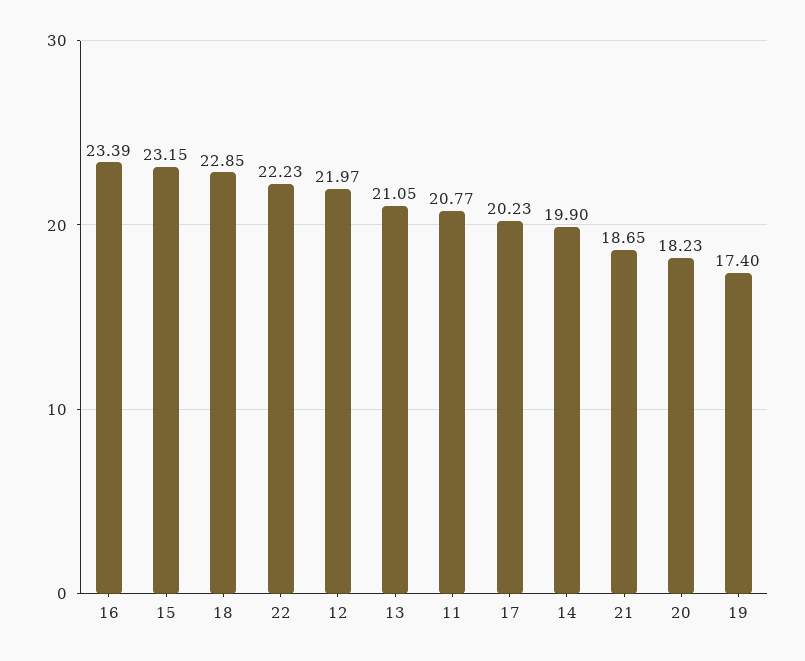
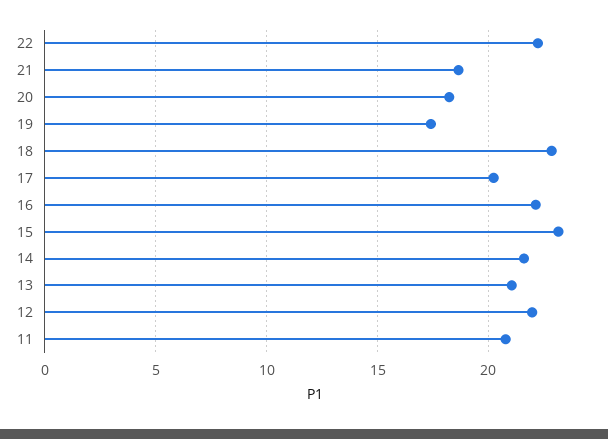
16: 23.39 -> 22
14: 19.9 -> 21.5

